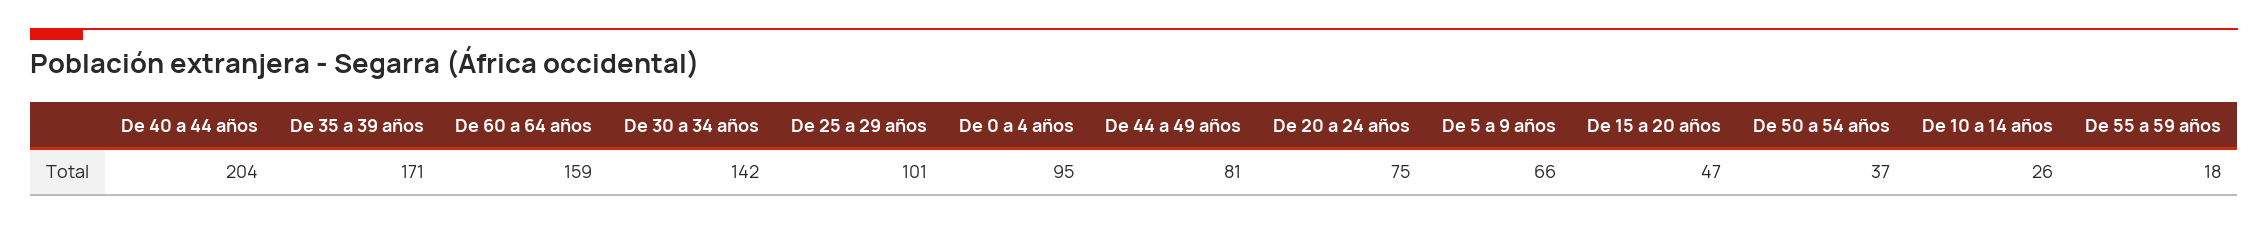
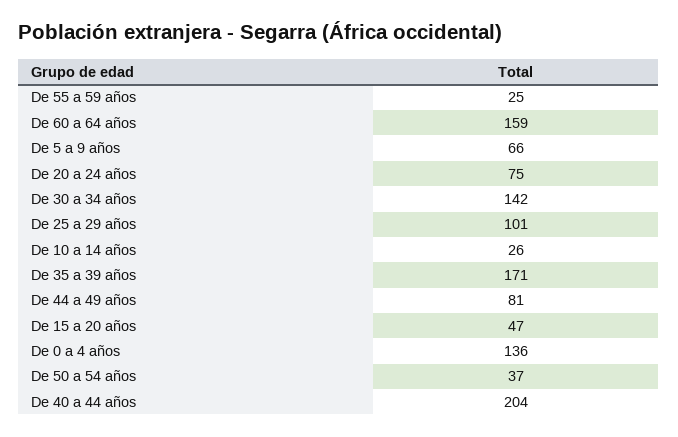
De 0 a 4 años: 95 -> 136
De 55 a 59 años: 18 -> 25

